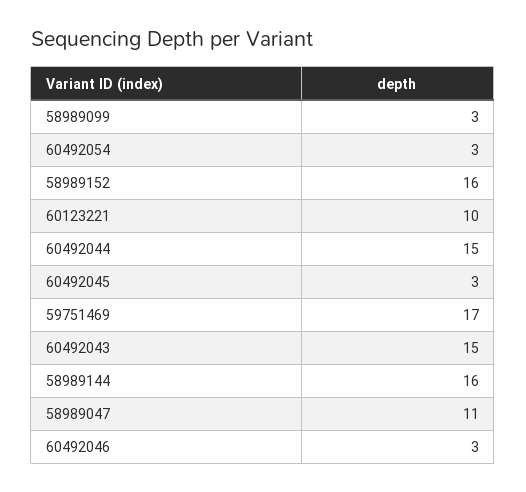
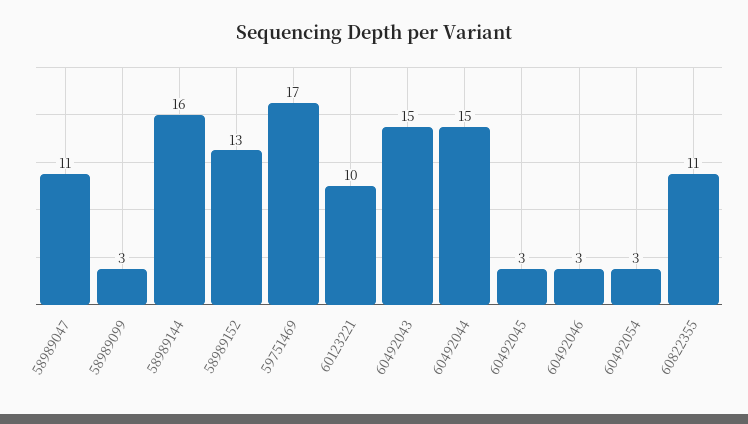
58989152: 16 -> 13
60822355: none -> 11

